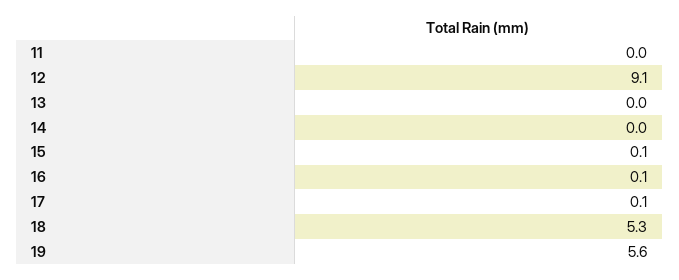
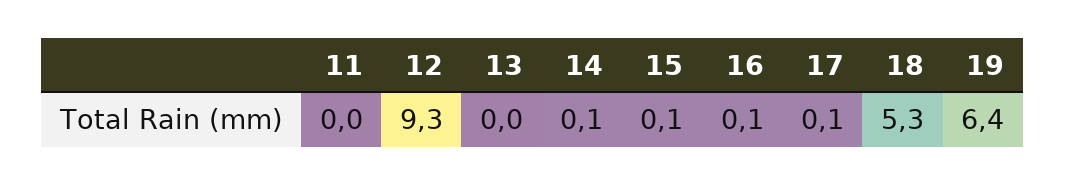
12: 9.1 -> 9.3
14: 0 -> 0.1
19: 5.6 -> 6.4

